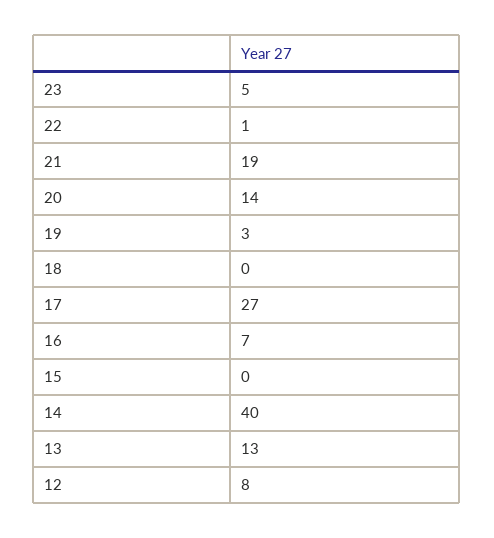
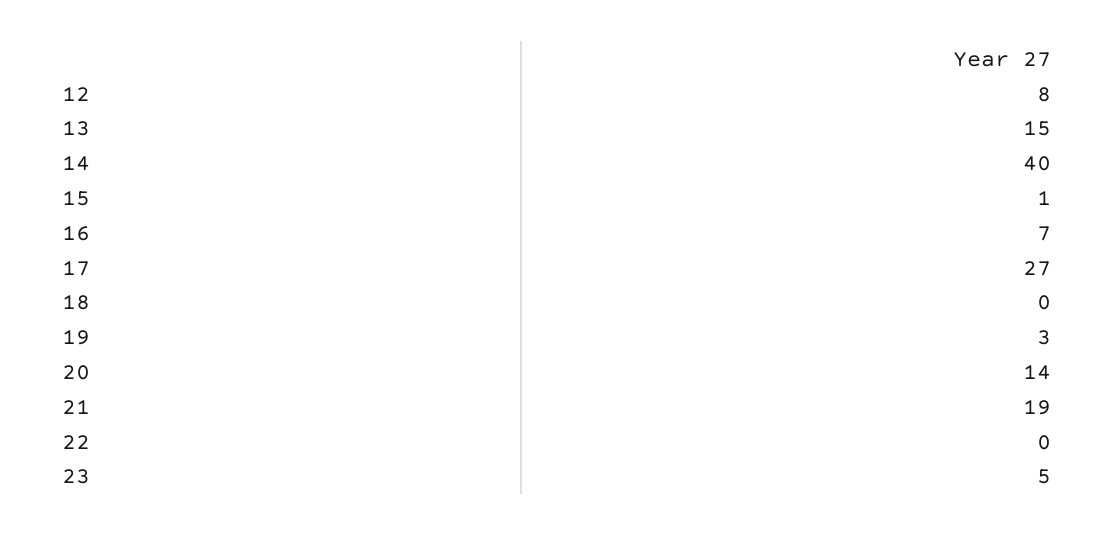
22: 1 -> 0
15: 0 -> 1
13: 13 -> 15

